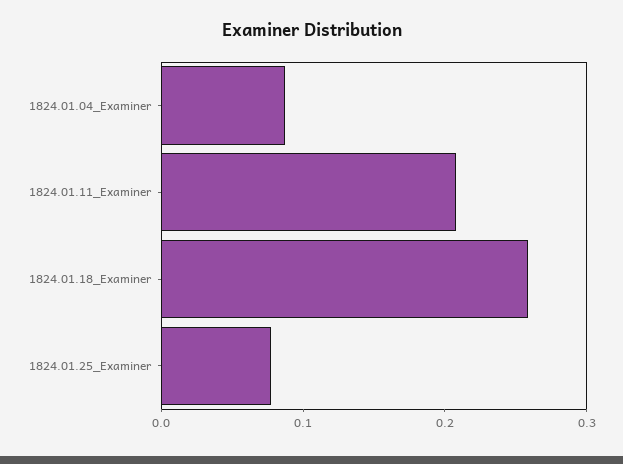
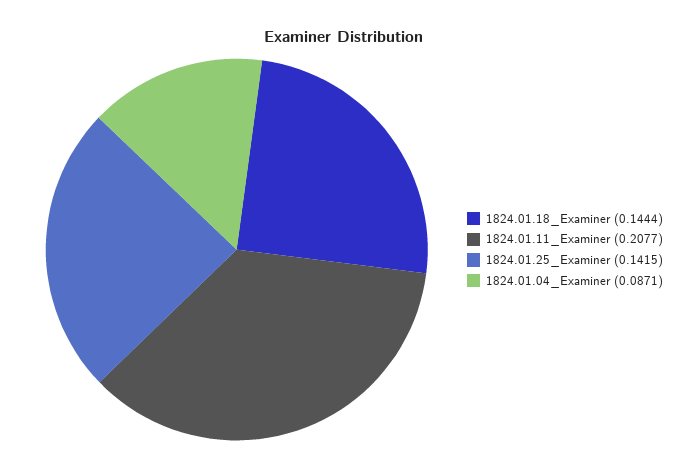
1824.01.18_Examiner: 0.26 -> 0.1444
1824.01.25_Examiner: 0.08 -> 0.1415

